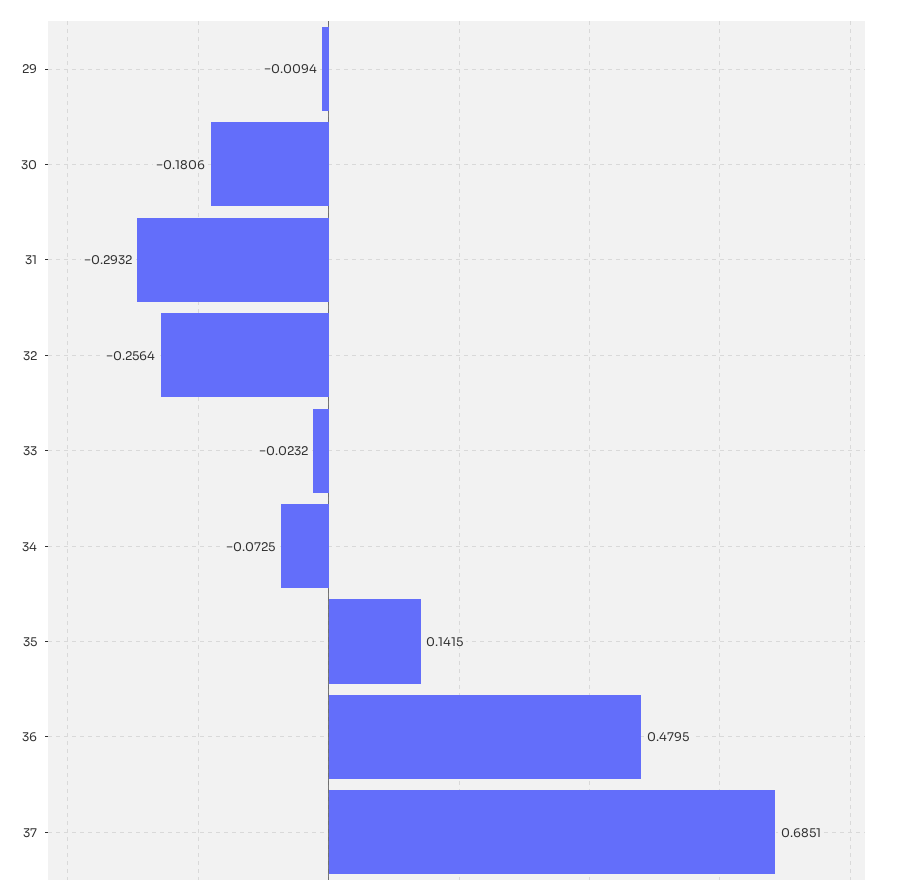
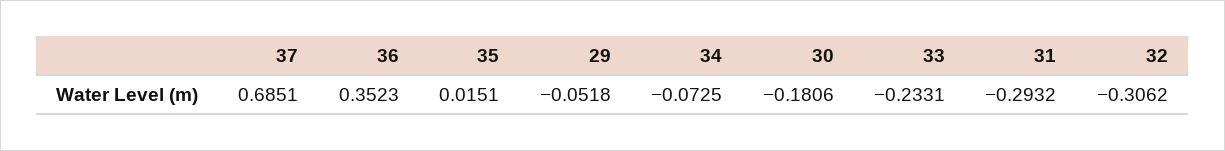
29: -0.0094 -> -0.0518
32: -0.2564 -> -0.3062
33: -0.0232 -> -0.2331
35: 0.1415 -> 0.0151
36: 0.4795 -> 0.3523

